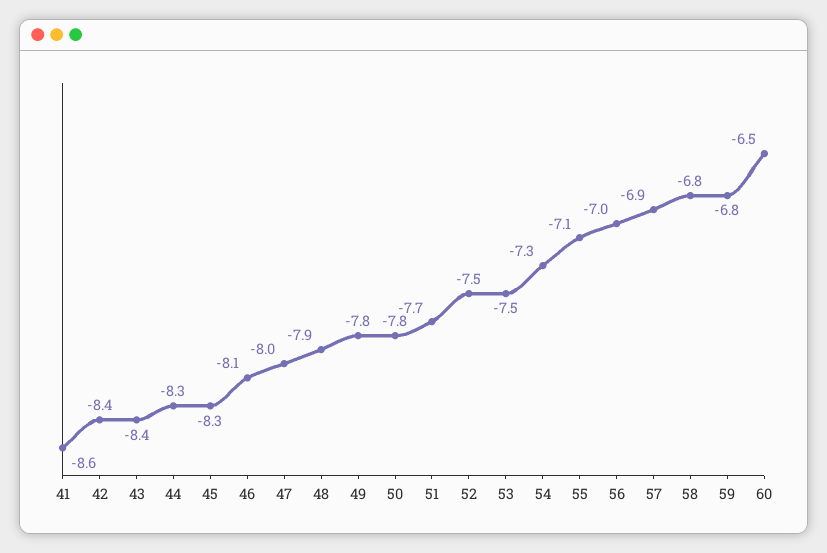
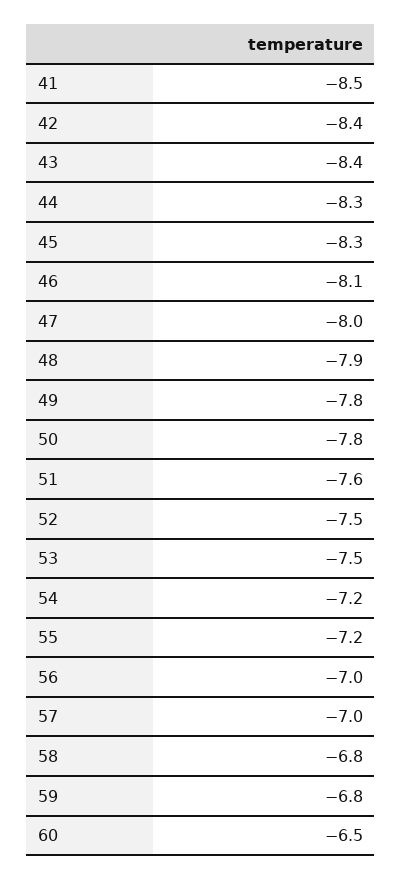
41: -8.6 -> -8.5
51: -7.7 -> -7.6
54: -7.3 -> -7.2
55: -7.1 -> -7.2
57: -6.9 -> -7

